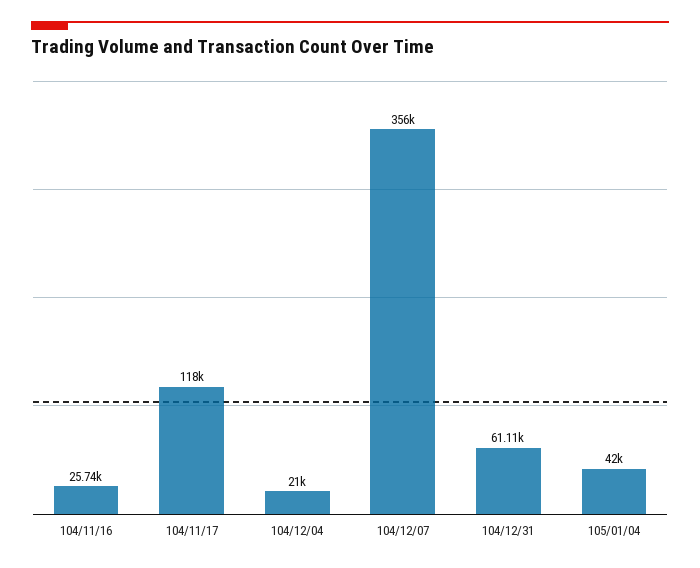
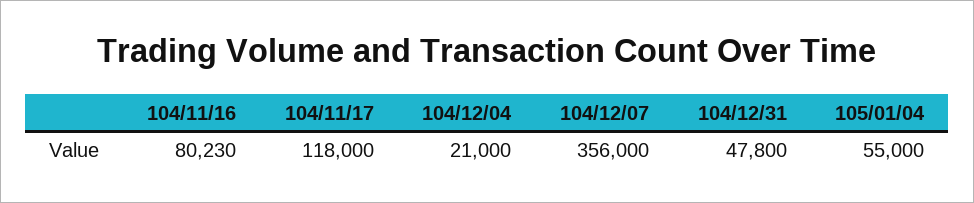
104/11/16: 25740 -> 80230
104/12/31: 61110 -> 47800
105/01/04: 42000 -> 55000

